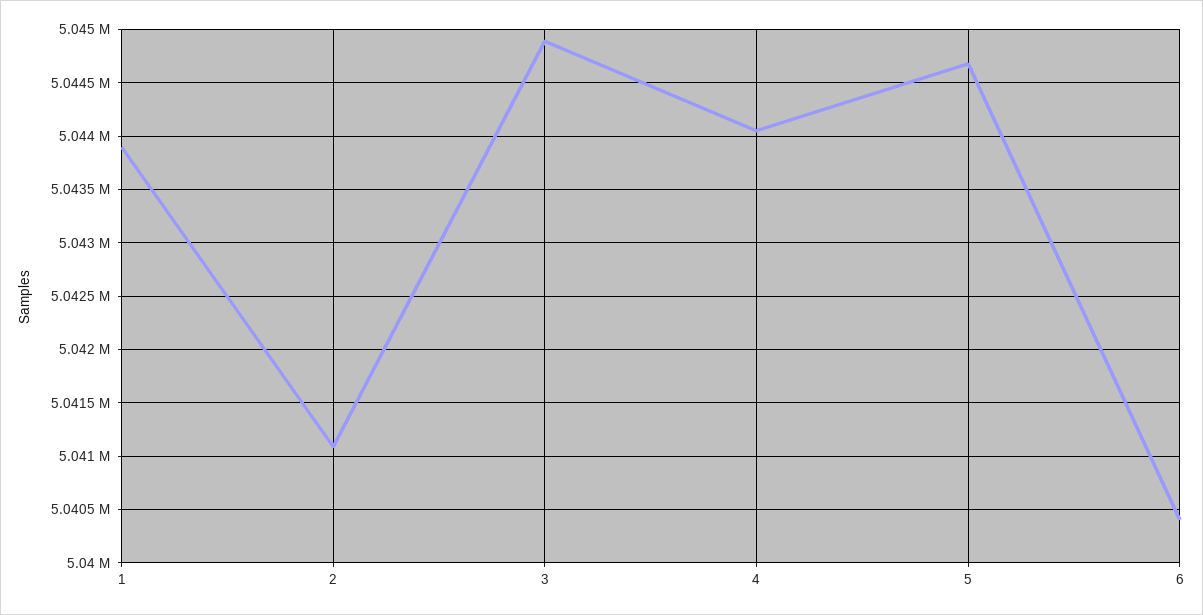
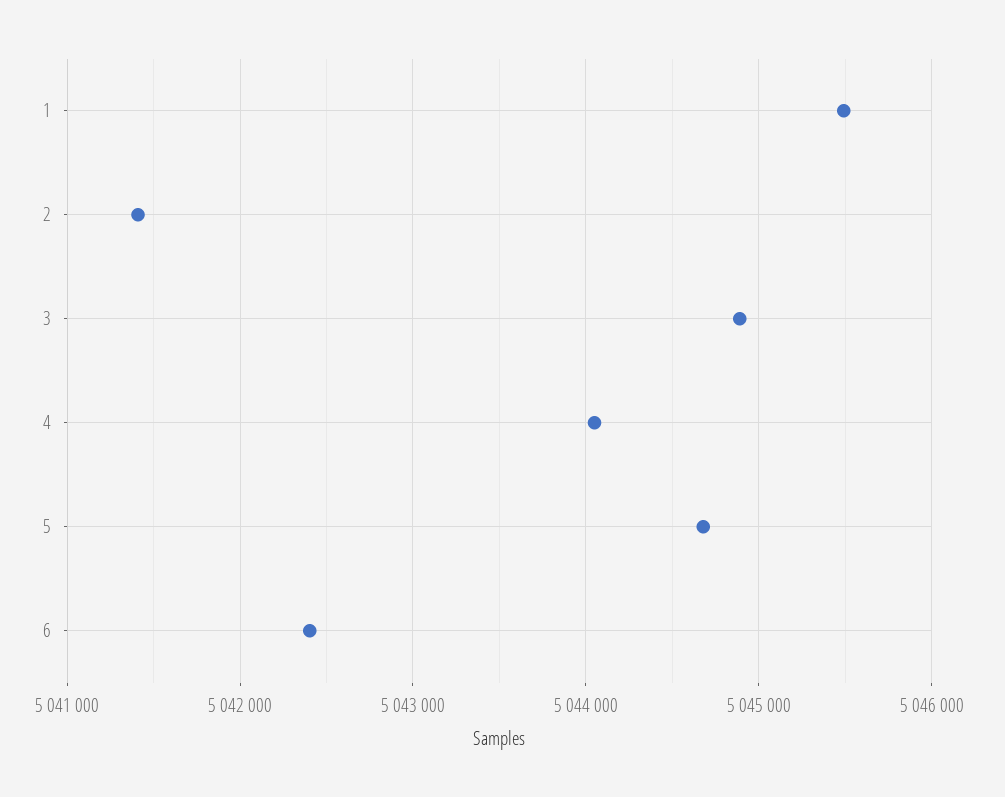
1: 5043900 -> 5045500
2: 5041100 -> 5041400
6: 5040400 -> 5042400

